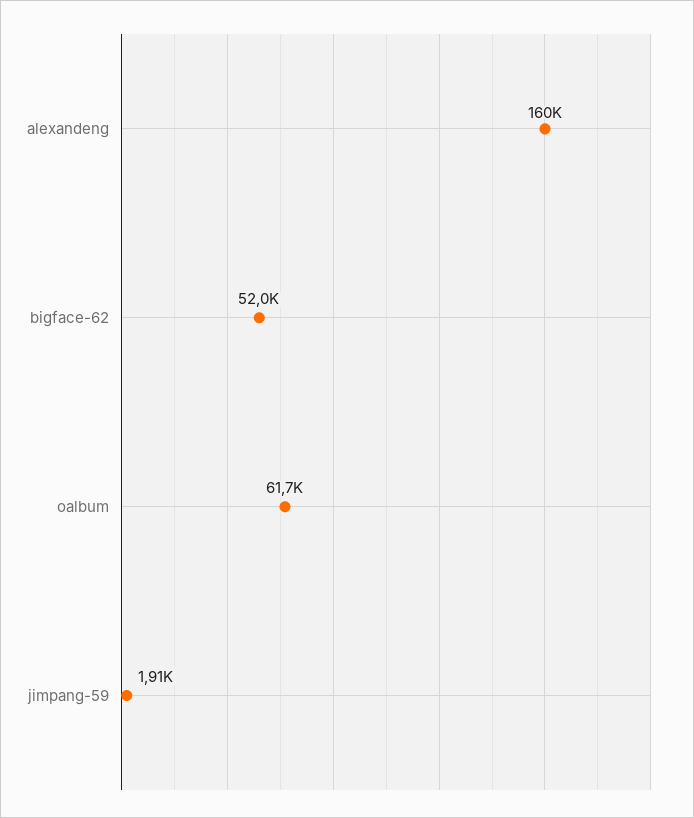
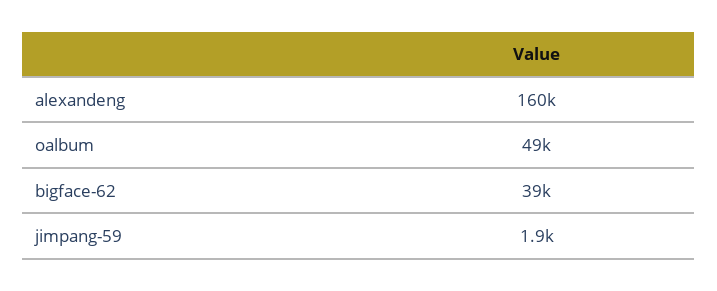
bigface-62: 52000 -> 39000
oalbum: 61700 -> 49000

